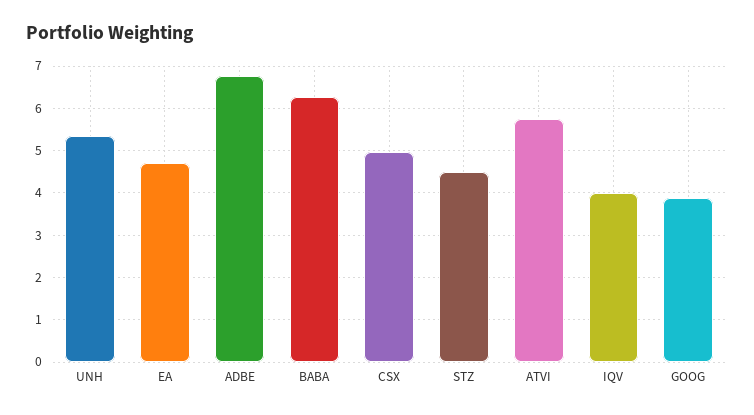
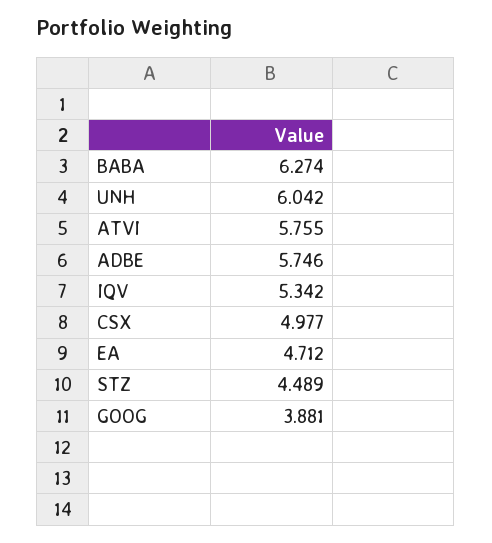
UNH: 5.4 -> 6.042
ADBE: 6.8 -> 5.746
IQV: 4 -> 5.342

